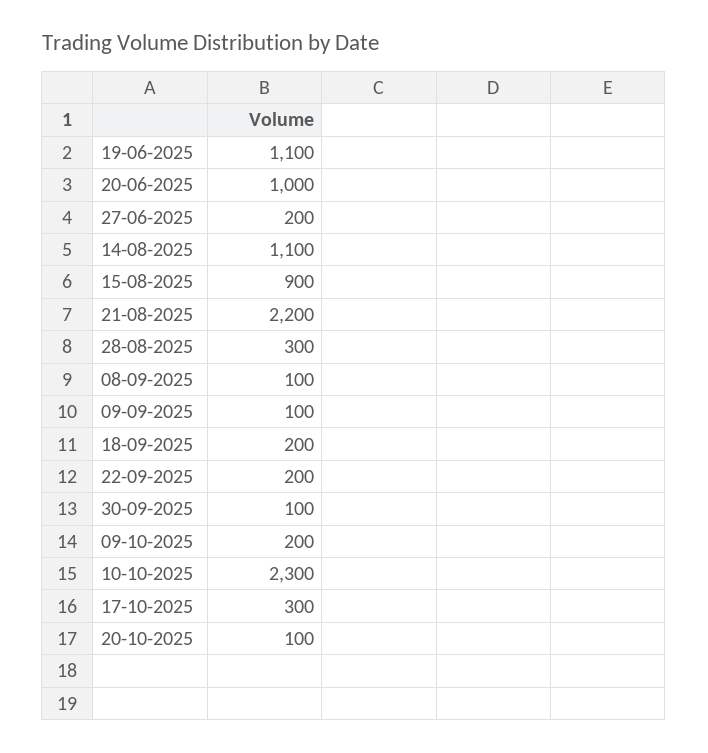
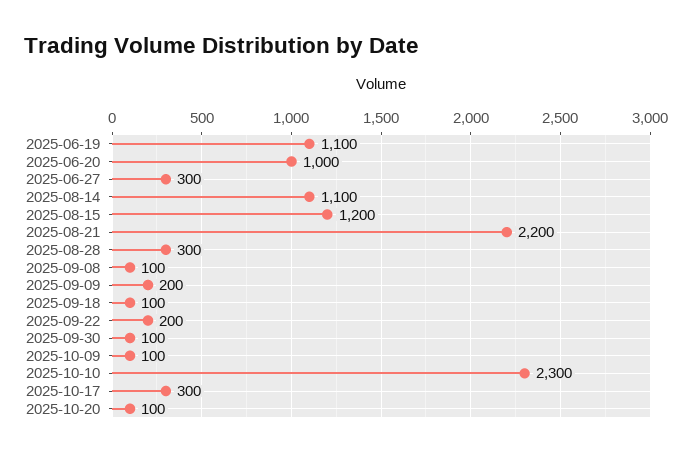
27-06-2025: 200 -> 300
15-08-2025: 900 -> 1200
09-09-2025: 100 -> 200
18-09-2025: 200 -> 100
09-10-2025: 200 -> 100

